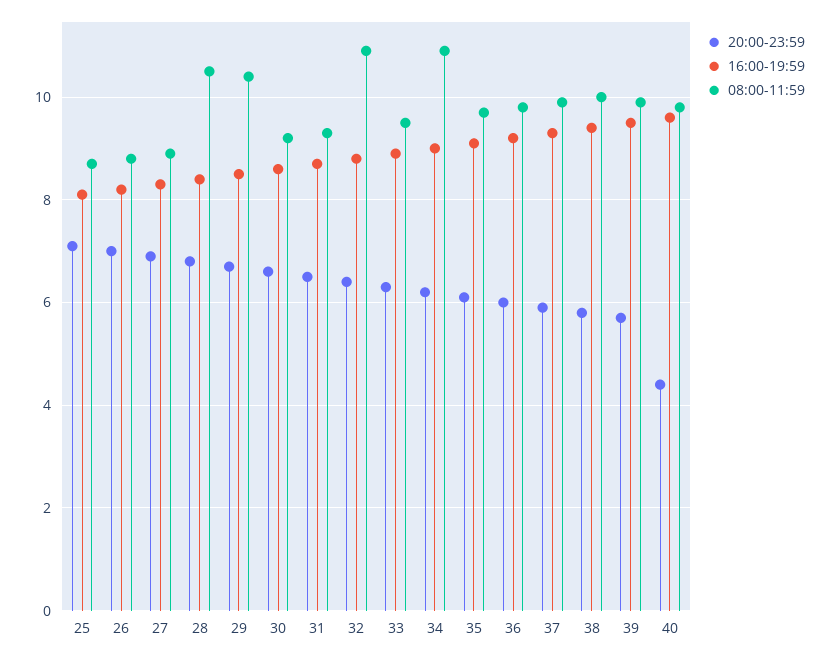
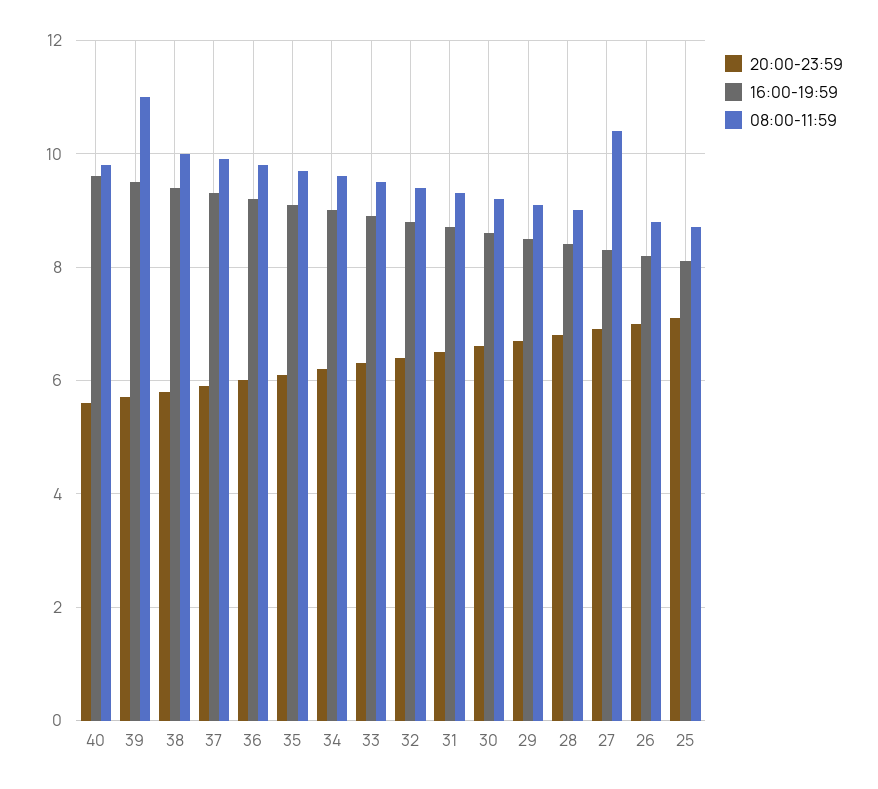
08:00-11:59, 27: 9 -> 10.5
08:00-11:59, 28: 10.5 -> 9
08:00-11:59, 29: 10.5 -> 9
08:00-11:59, 32: 11 -> 9.5
08:00-11:59, 34: 11 -> 9.5
08:00-11:59, 39: 10 -> 11
20:00-23:59, 40: 4.5 -> 5.5

